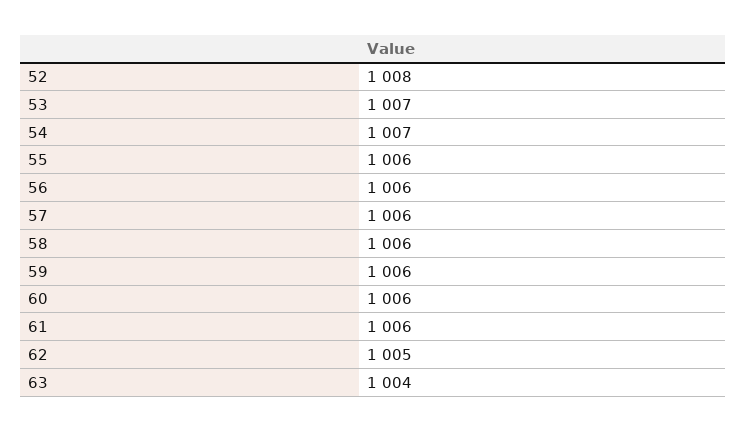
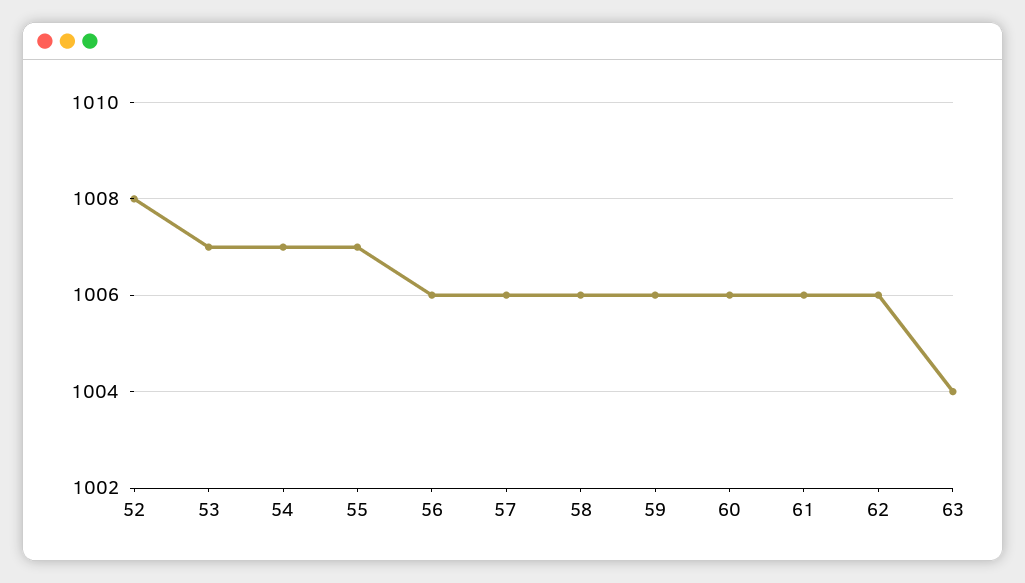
55: 1006 -> 1007
62: 1005 -> 1006

